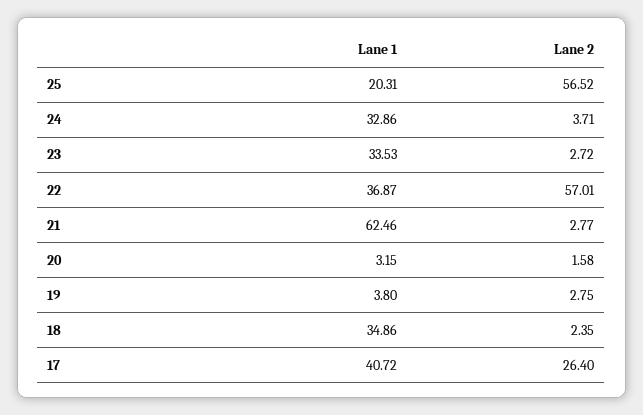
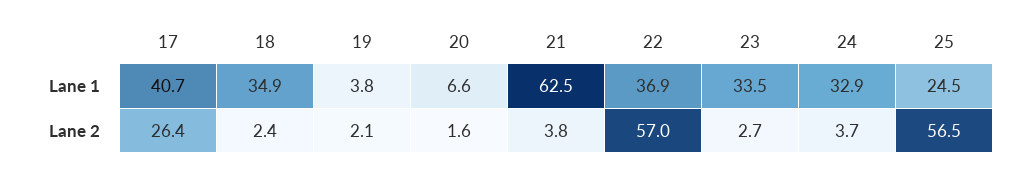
Lane 1, 25: 20.31 -> 24.5
Lane 2, 21: 2.77 -> 3.8
Lane 1, 20: 3.15 -> 6.6
Lane 2, 19: 2.75 -> 2.1

